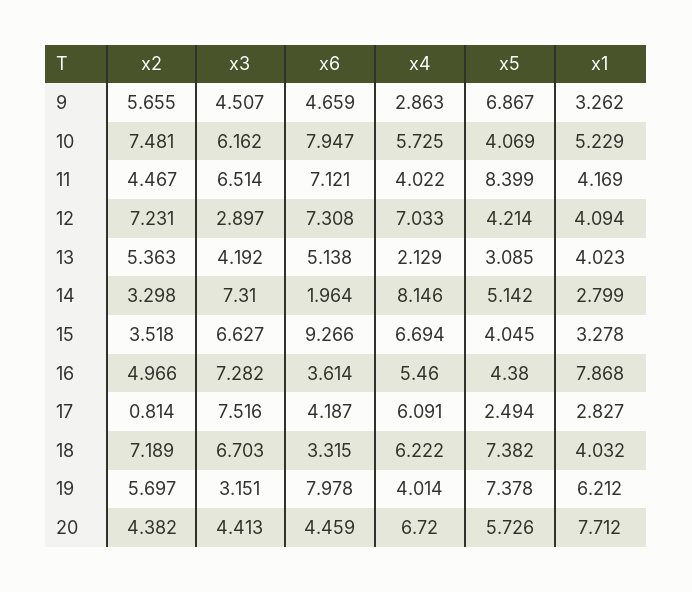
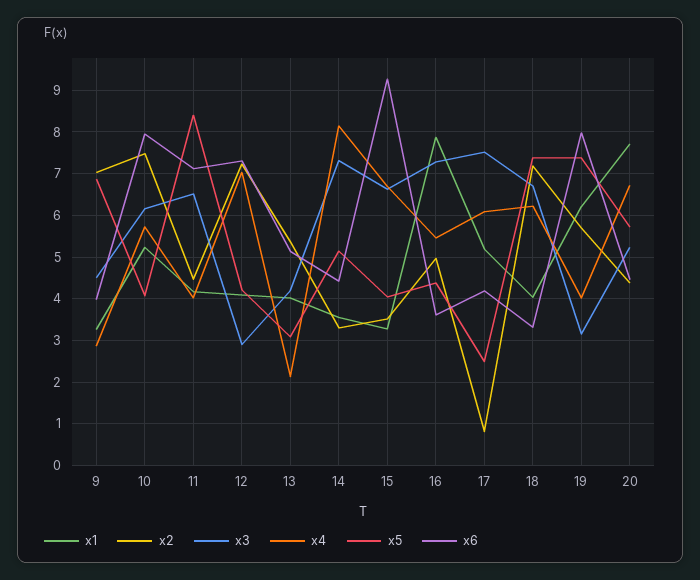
x2, 9: 5.655 -> 7
x6, 9: 4.659 -> 4
x6, 14: 1.964 -> 4.4
x1, 14: 2.799 -> 3.6
x1, 17: 2.827 -> 5.2
x3, 20: 4.413 -> 5.2

